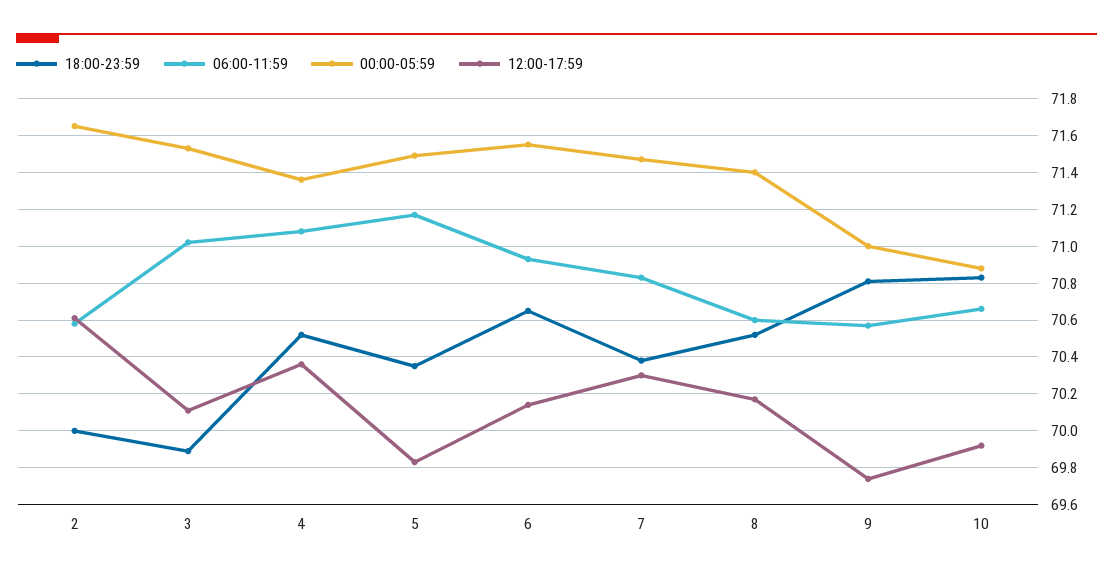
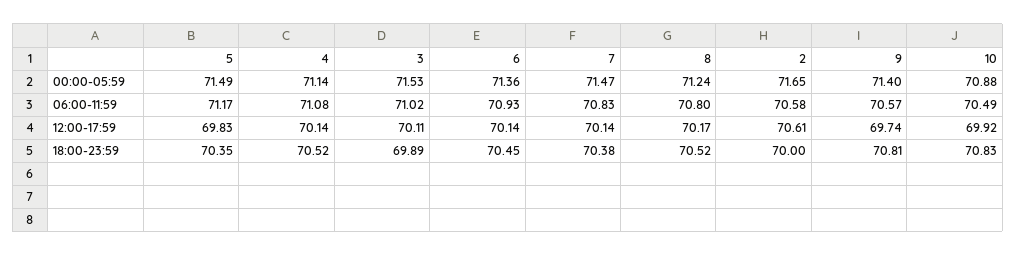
00:00-05:59, 4: 71.35 -> 71.14
12:00-17:59, 4: 70.35 -> 70.14
18:00-23:59, 6: 70.65 -> 70.45
00:00-05:59, 6: 71.55 -> 71.36
12:00-17:59, 7: 70.3 -> 70.14
06:00-11:59, 8: 70.6 -> 70.8
00:00-05:59, 8: 71.4 -> 71.24
00:00-05:59, 9: 71 -> 71.4
06:00-11:59, 10: 70.65 -> 70.49

